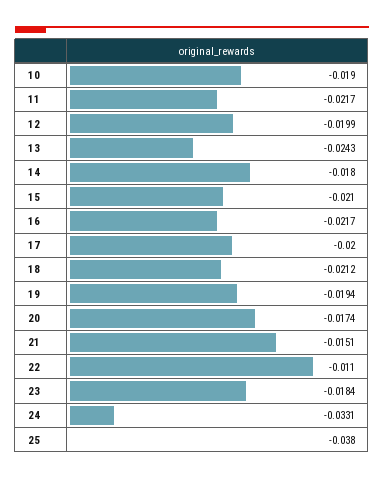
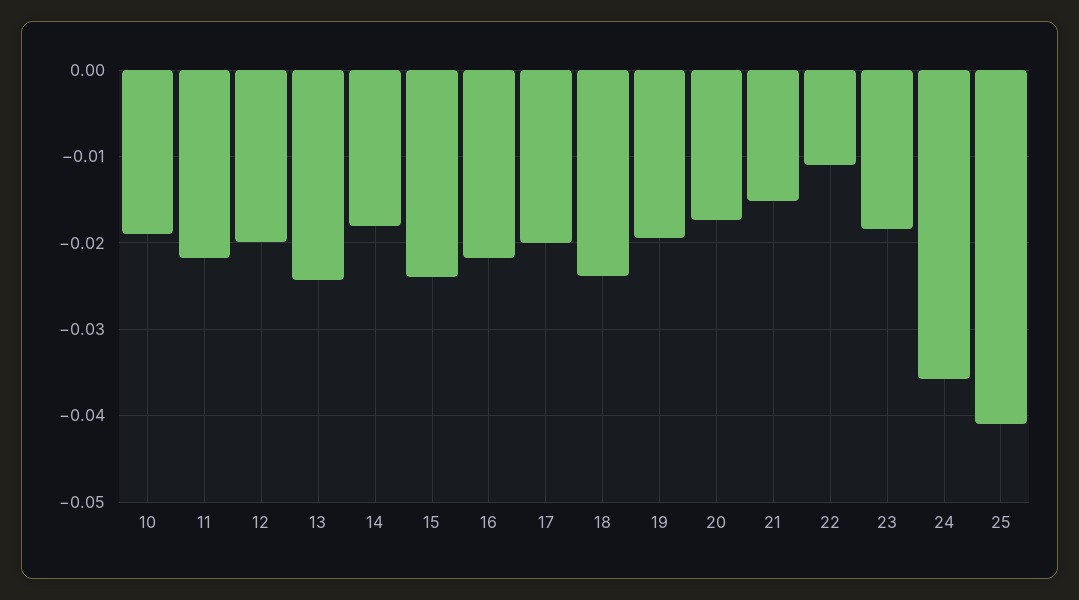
15: -0.021 -> -0.024
18: -0.0212 -> -0.024
24: -0.0331 -> -0.036
25: -0.038 -> -0.041

